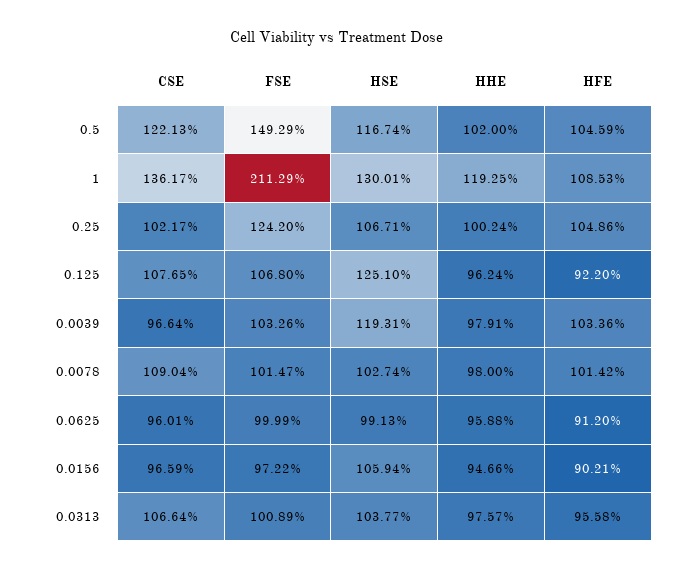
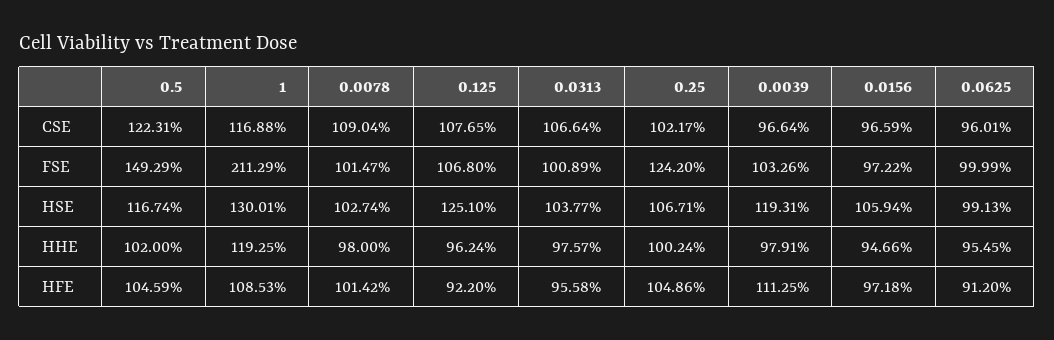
CSE, 0.5: 122.13 -> 122.31
CSE, 1: 136.17 -> 116.88
HFE, 0.0039: 103.36 -> 111.25
HHE, 0.0625: 95.88 -> 95.45
HFE, 0.0156: 90.21 -> 97.18

